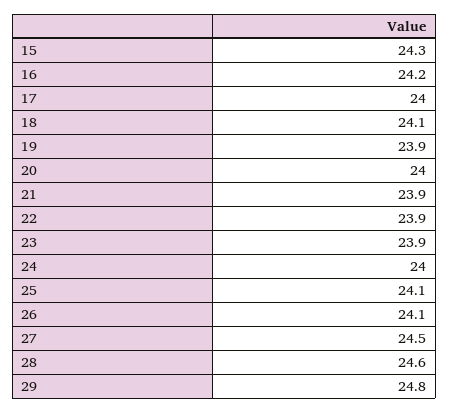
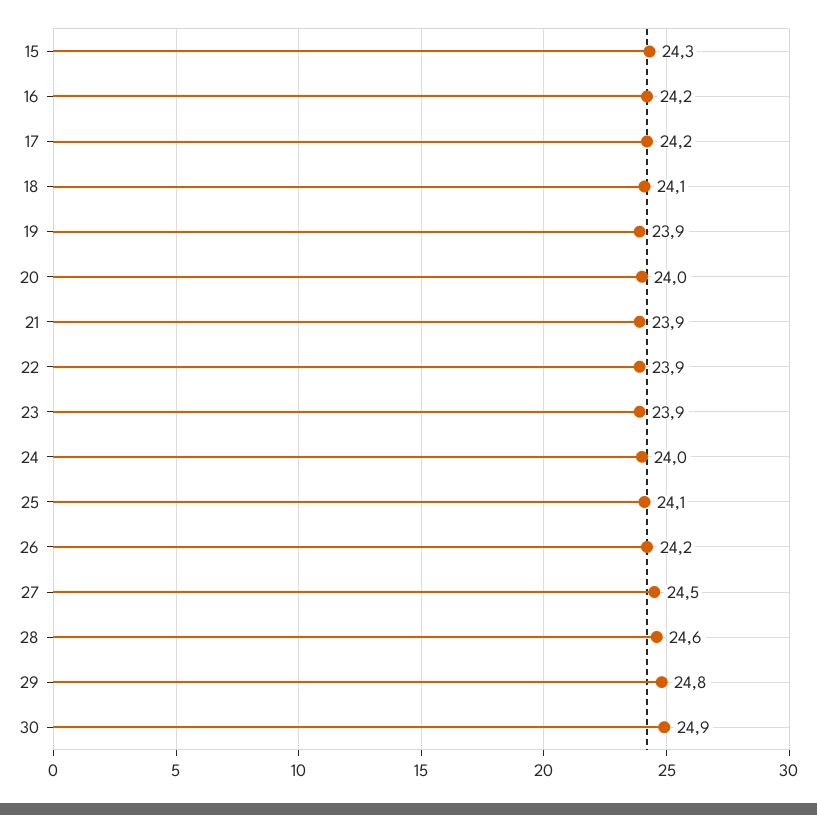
17: 24 -> 24.2
26: 24.1 -> 24.2
30: none -> 24.9

